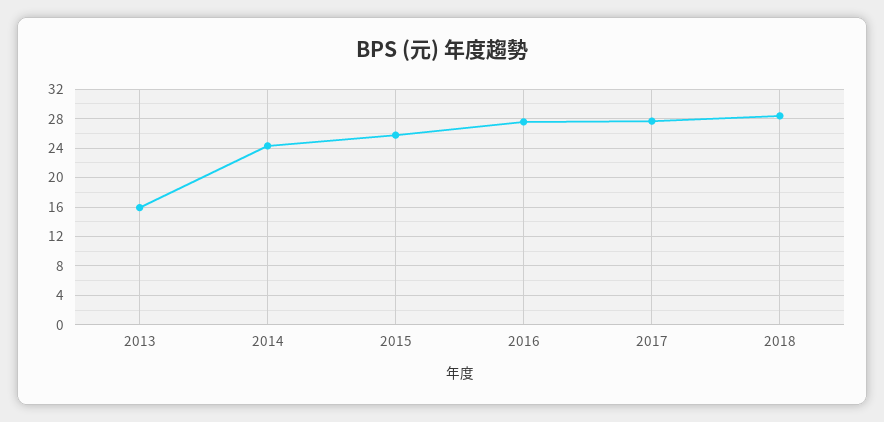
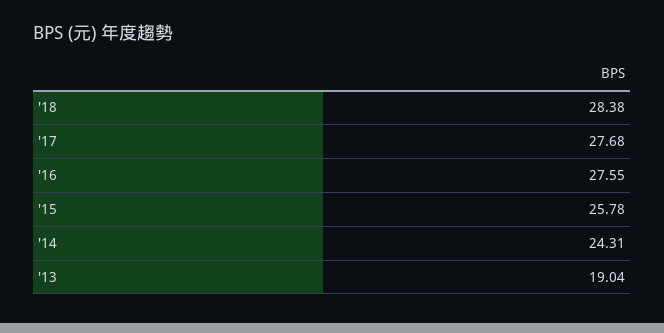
2013: 16 -> 19.04

